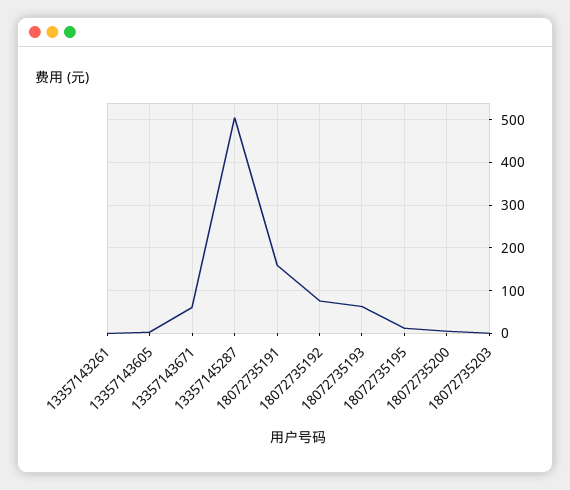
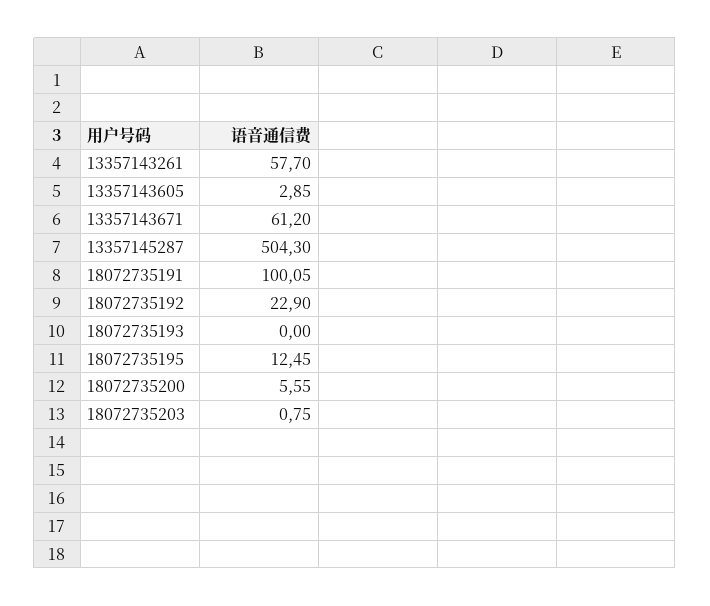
13357143261: 0 -> 57.7
18072735191: 160 -> 100.05
18072735192: 80 -> 22.9
18072735193: 60 -> 0

